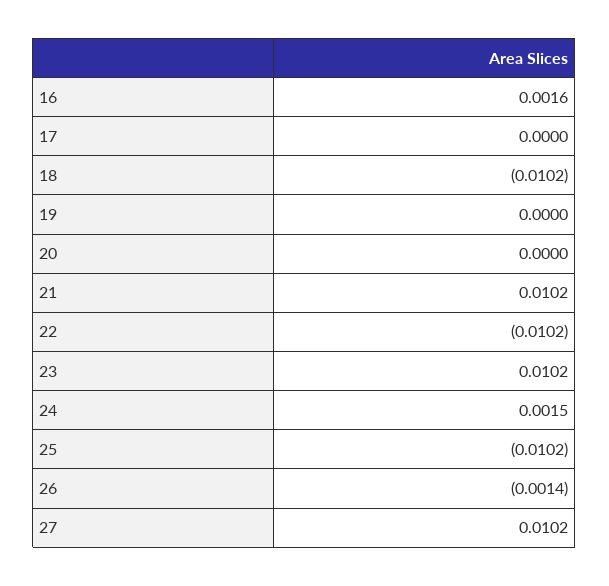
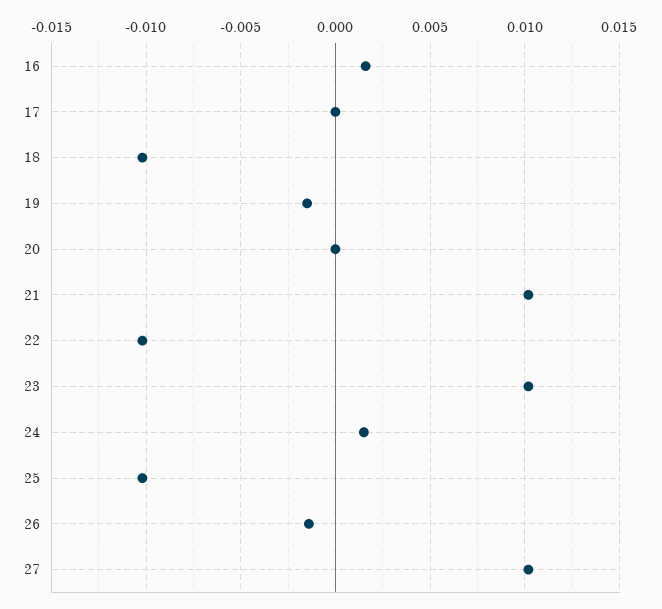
19: 0 -> -0.0015

